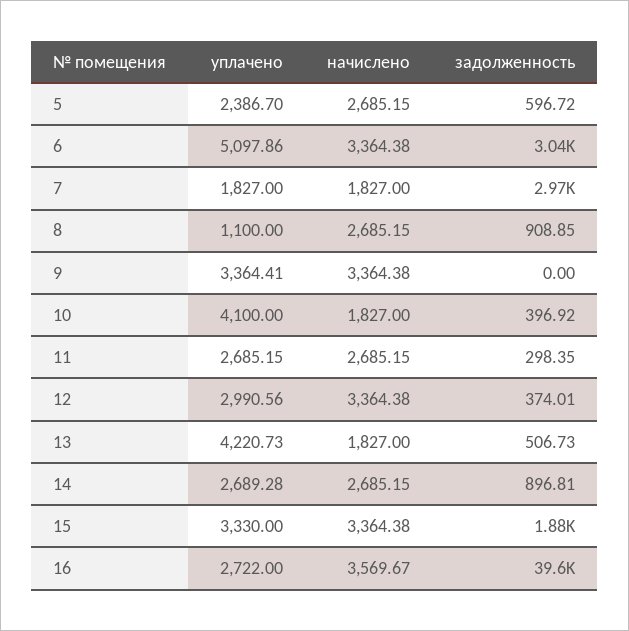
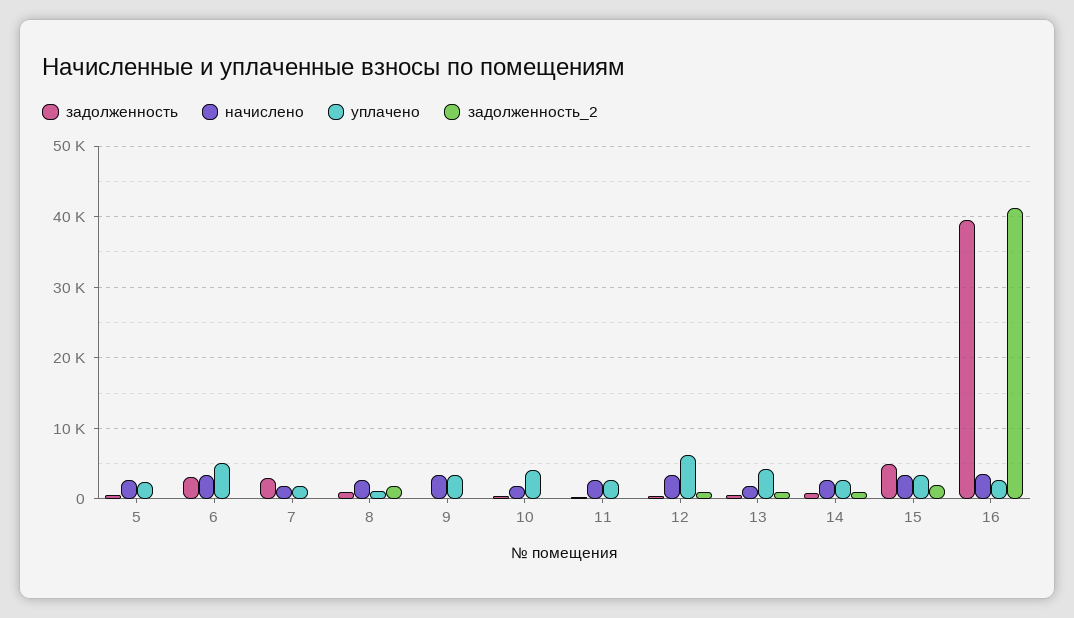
уплачено, 12: 2990.56 -> 6000
задолженность, 15: 1880 -> 5000
задолженность_2, 5: none -> 0
задолженность_2, 6: none -> 0
задолженность_2, 7: none -> 0
задолженность_2, 8: none -> 2000
задолженность_2, 9: none -> 0
задолженность_2, 10: none -> 0
задолженность_2, 11: none -> 0
задолженность_2, 12: none -> 1000
задолженность_2, 13: none -> 1000
задолженность_2, 14: none -> 1000
задолженность_2, 15: none -> 2000
задолженность_2, 16: none -> 41000

